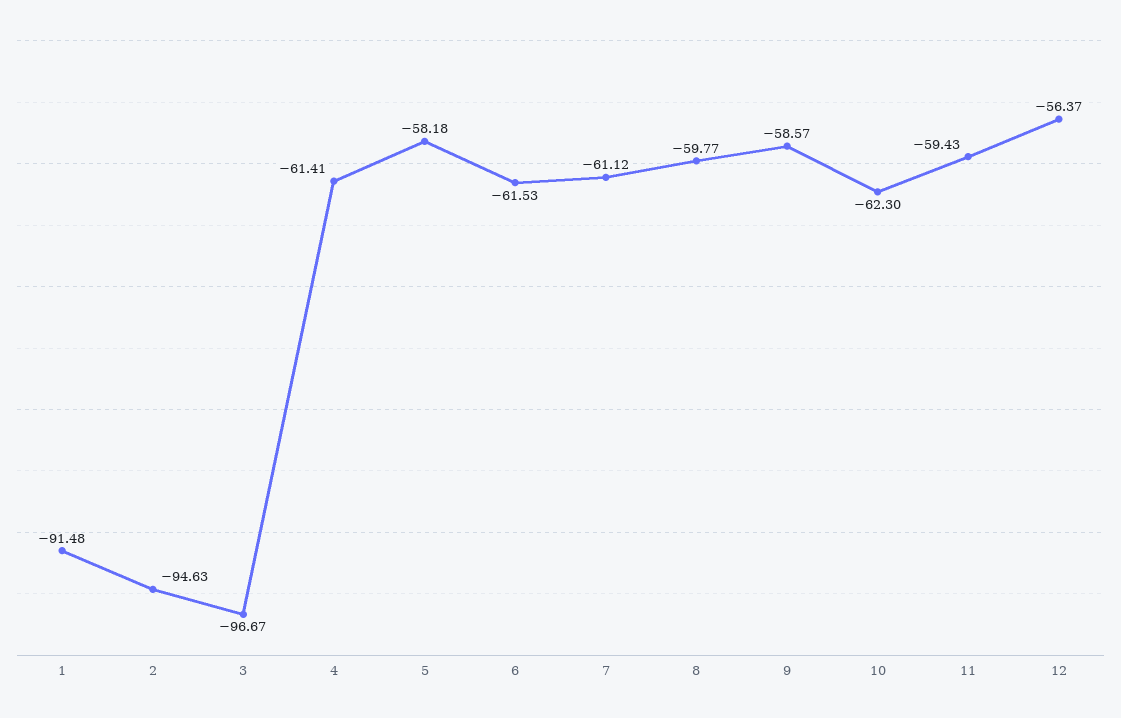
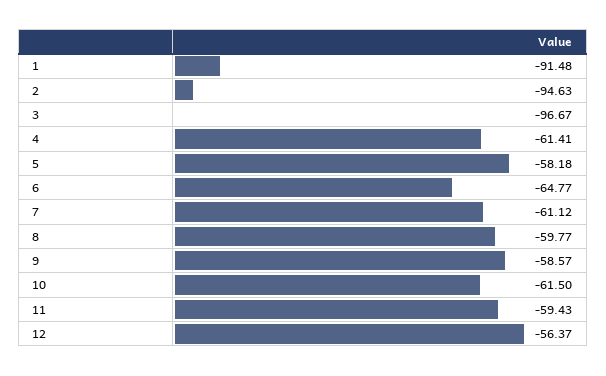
6: -61.53 -> -64.77
10: -62.3 -> -61.5

